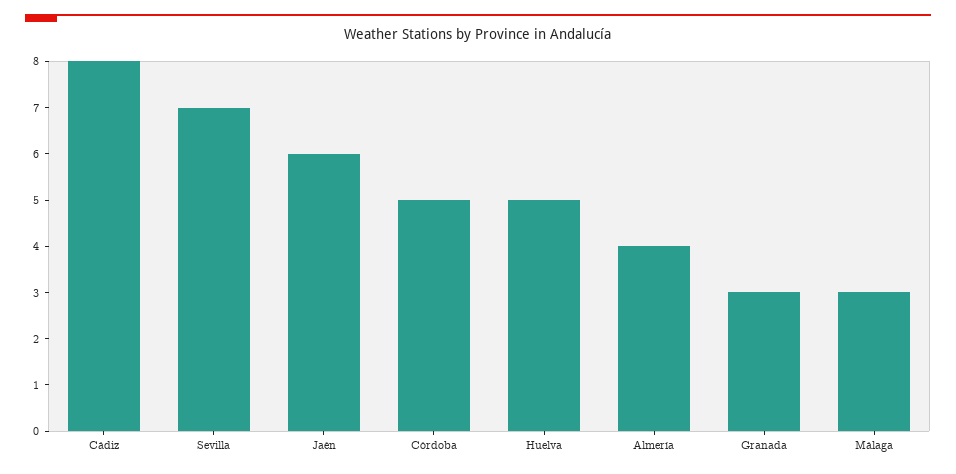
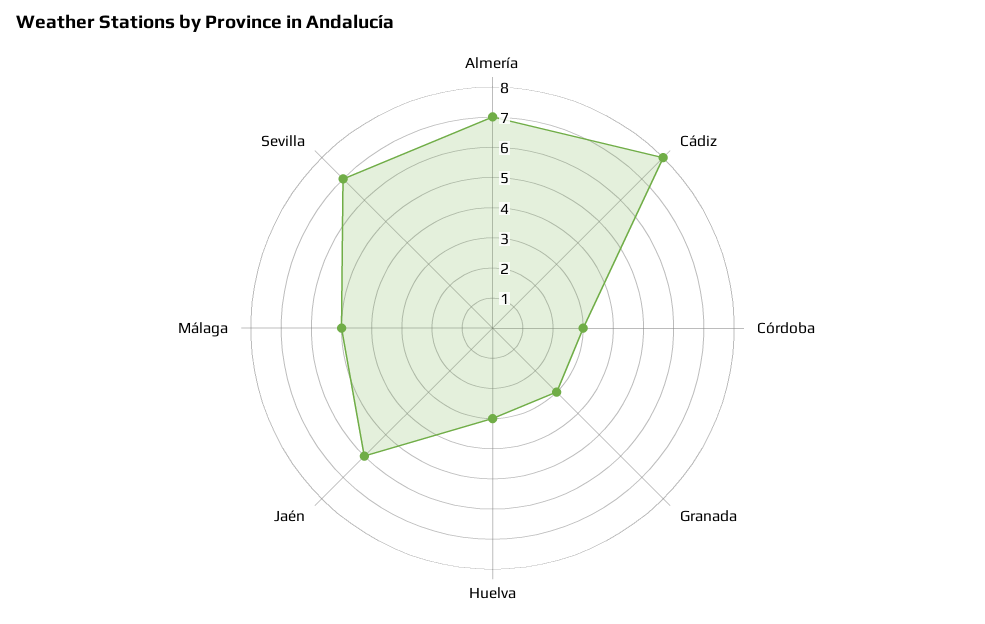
Córdoba: 5 -> 3
Huelva: 5 -> 3
Almería: 4 -> 7
Málaga: 3 -> 5

